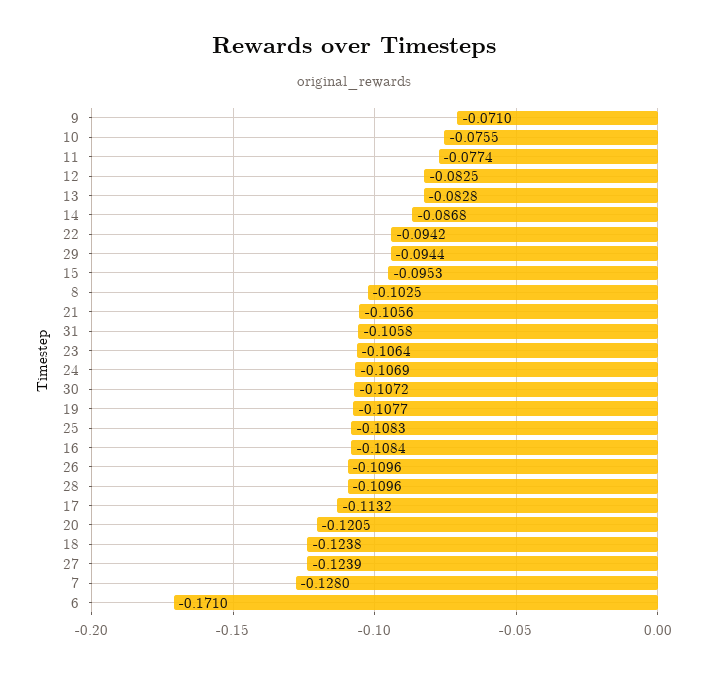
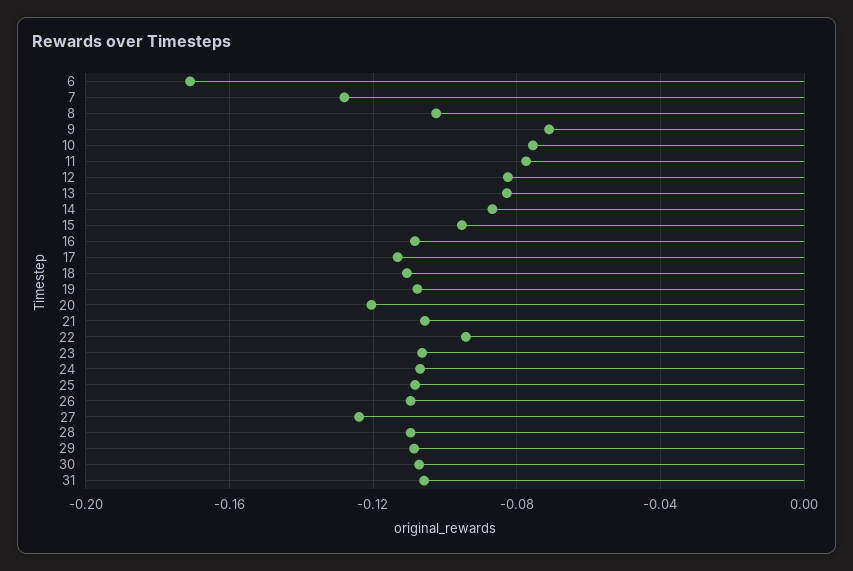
29: -0.0944 -> -0.11
18: -0.1238 -> -0.11

